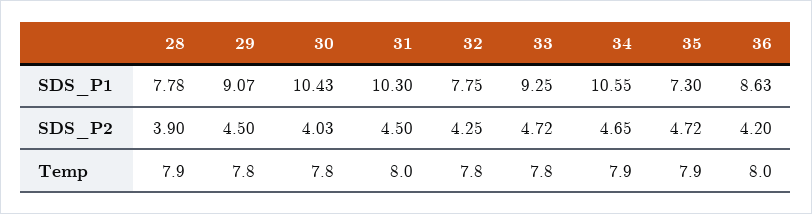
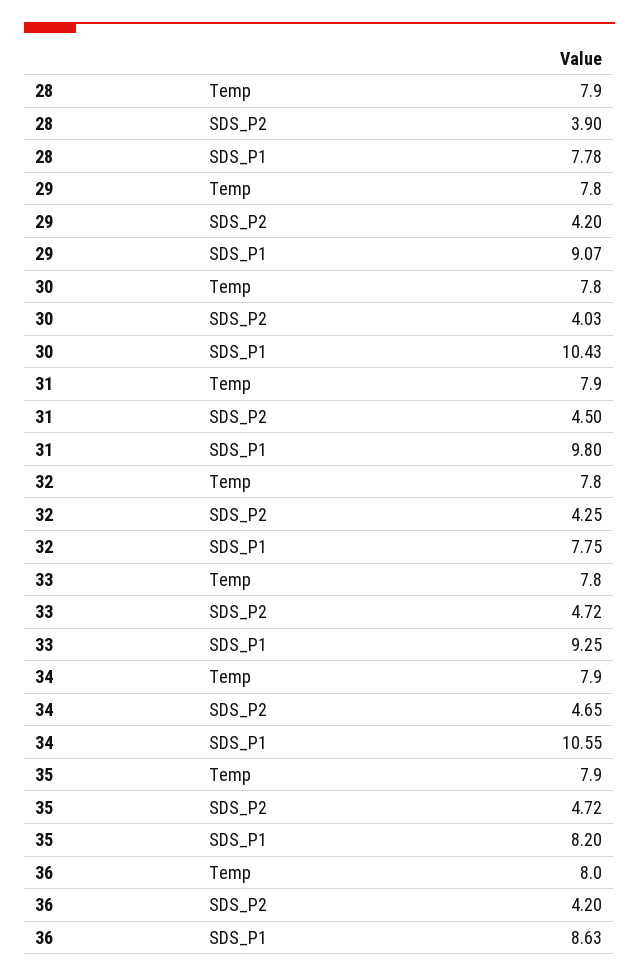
31, SDS_P1: 10.3 -> 9.8
35, SDS_P1: 7.3 -> 8.2
29, SDS_P2: 4.5 -> 4.2
31, Temp: 8 -> 7.9

